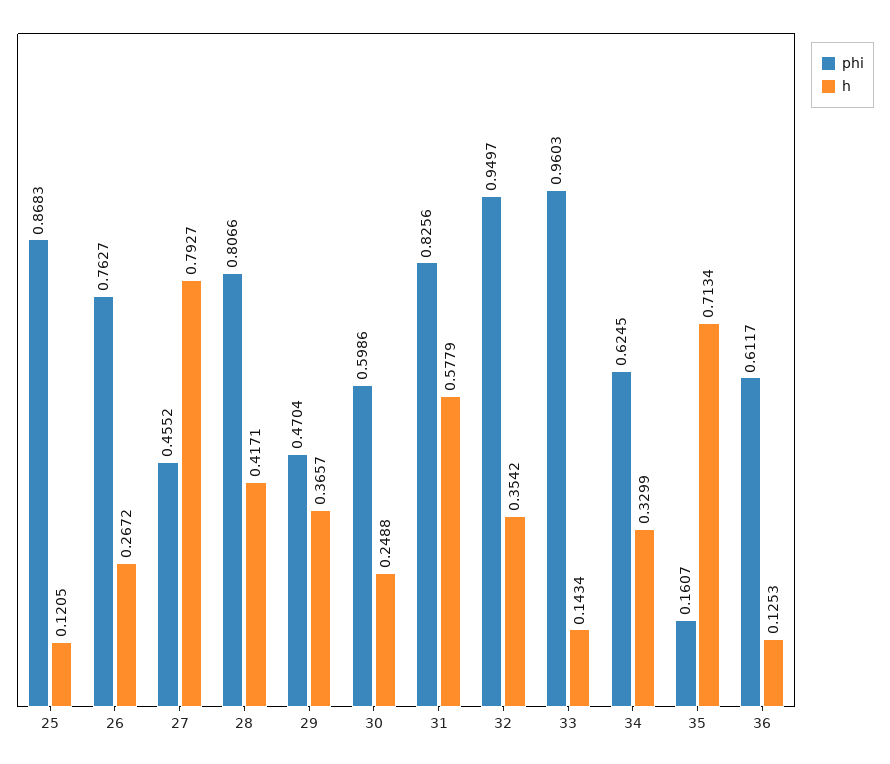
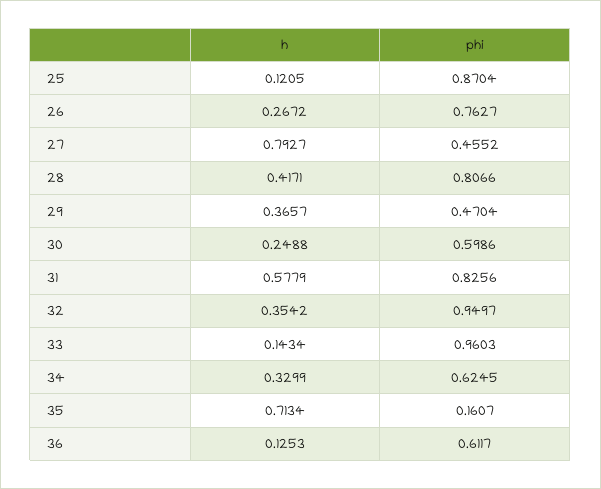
phi, 25: 0.8683 -> 0.8704

